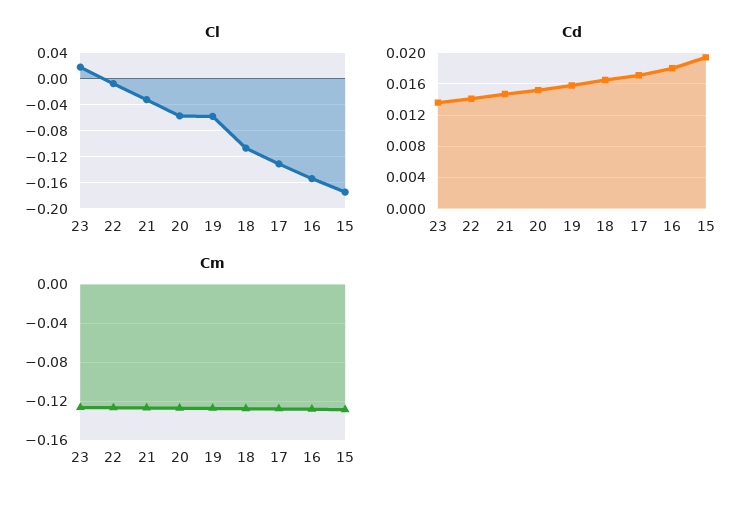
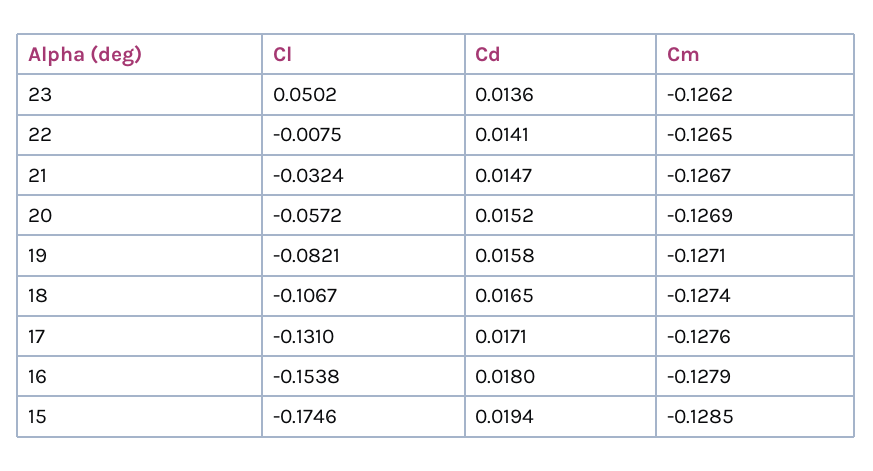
Cl, 23: 0.02 -> 0.0502
Cl, 19: -0.06 -> -0.0821

